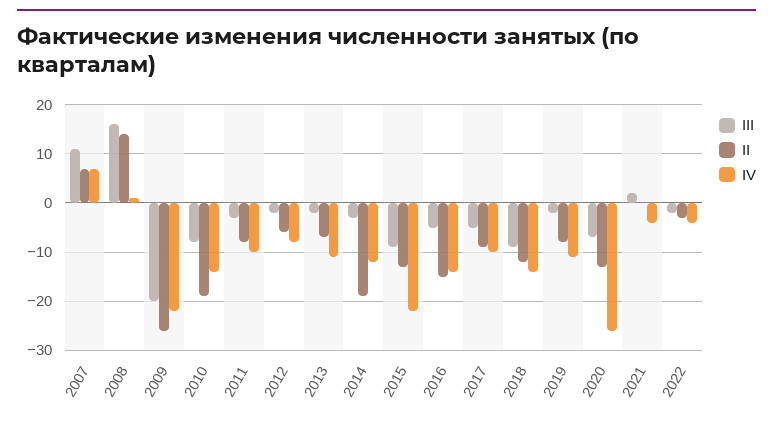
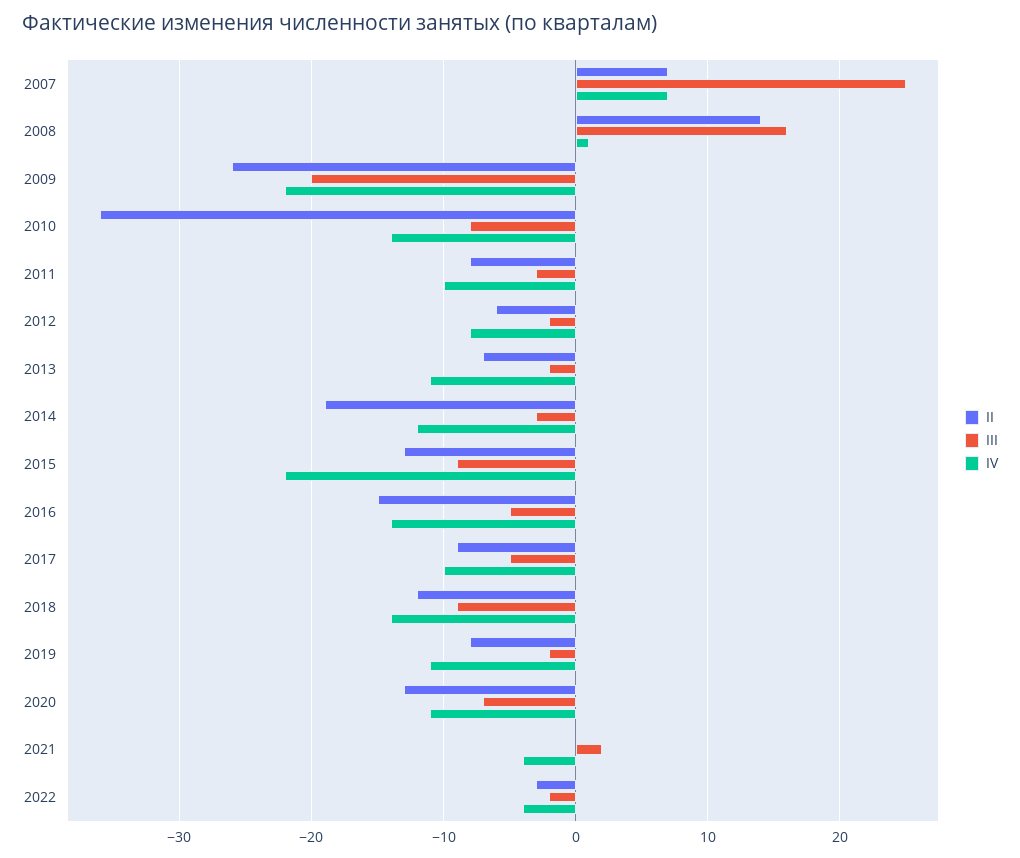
III, 2007: 10 -> 25
II, 2010: -20 -> -36
IV, 2020: -25 -> -11

